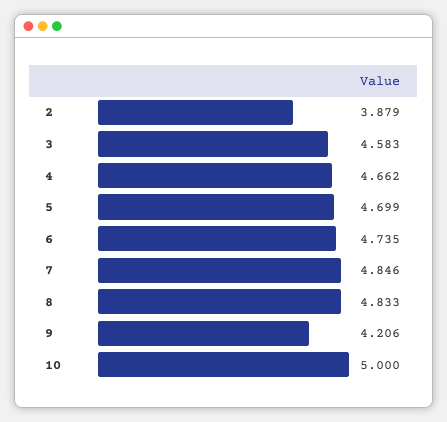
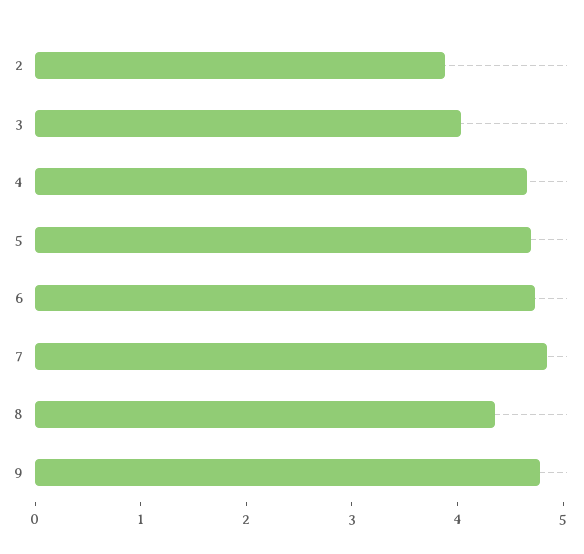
3: 4.583 -> 4
8: 4.833 -> 4.4
9: 4.206 -> 4.8
10: 5 -> none

